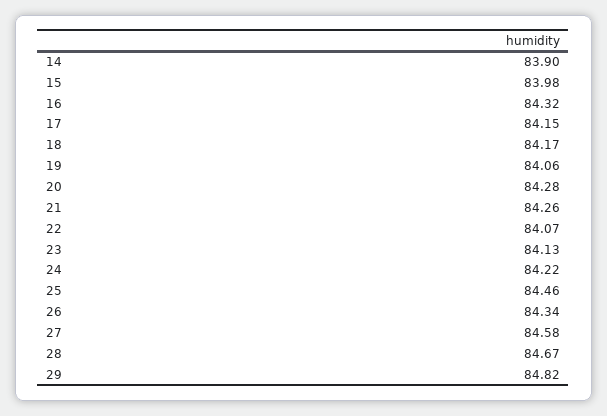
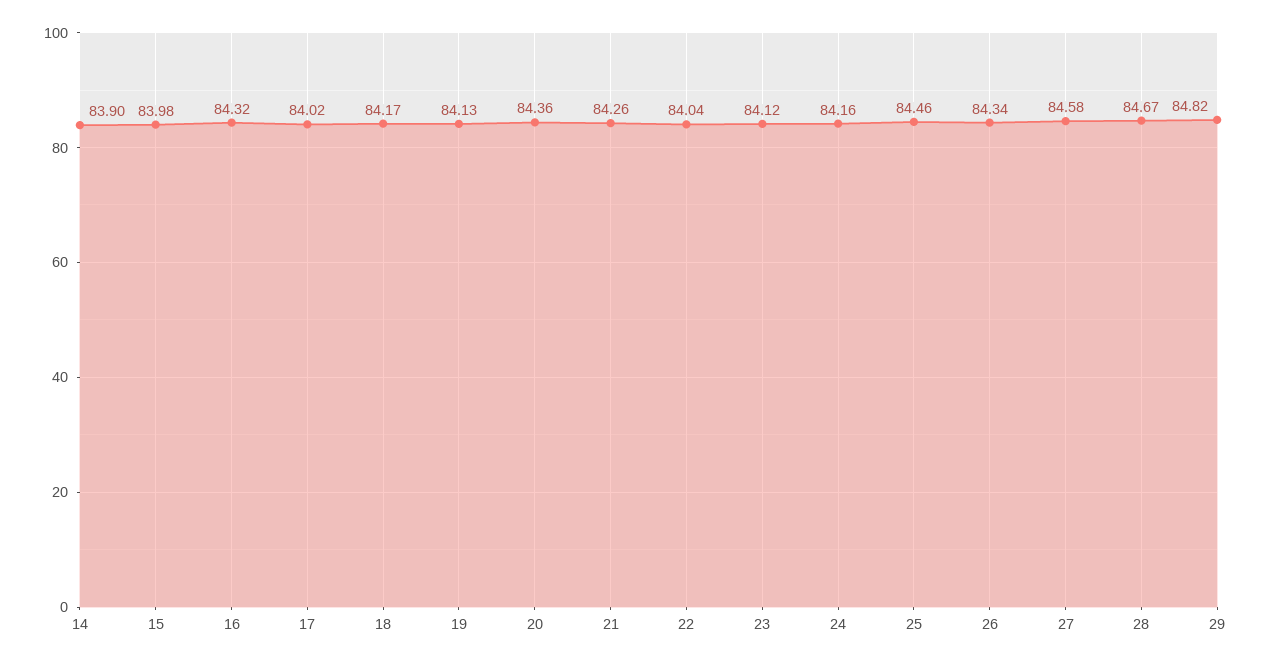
17: 84.15 -> 84.02
19: 84.06 -> 84.13
20: 84.28 -> 84.36
22: 84.07 -> 84.04
23: 84.13 -> 84.12
24: 84.22 -> 84.16

